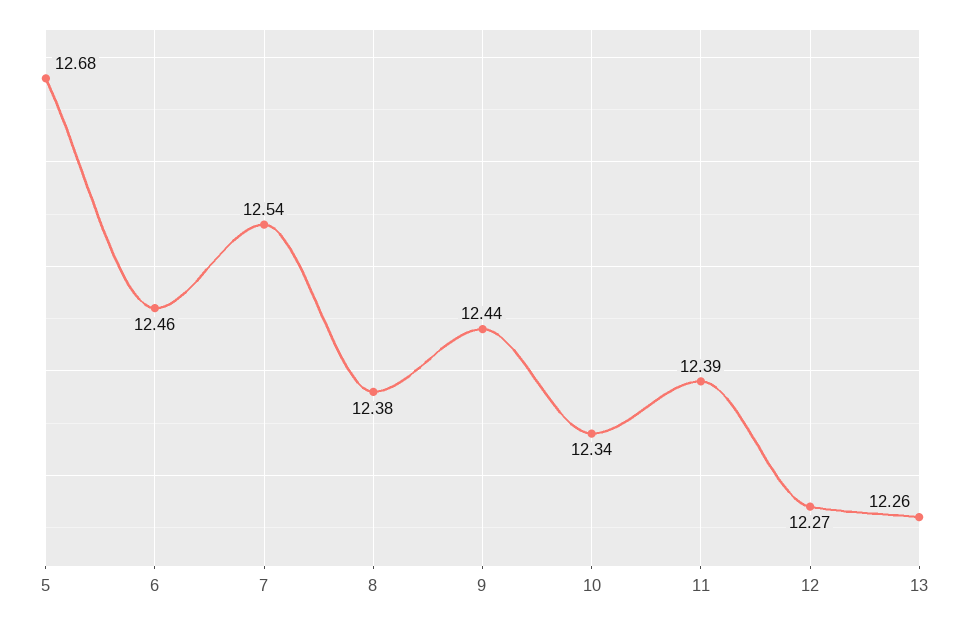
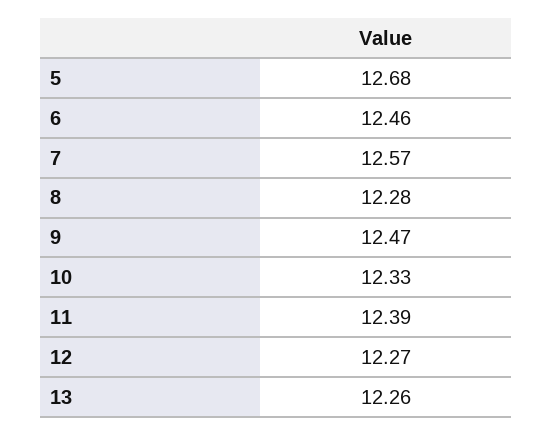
7: 12.54 -> 12.57
8: 12.38 -> 12.28
9: 12.44 -> 12.47
10: 12.34 -> 12.33

